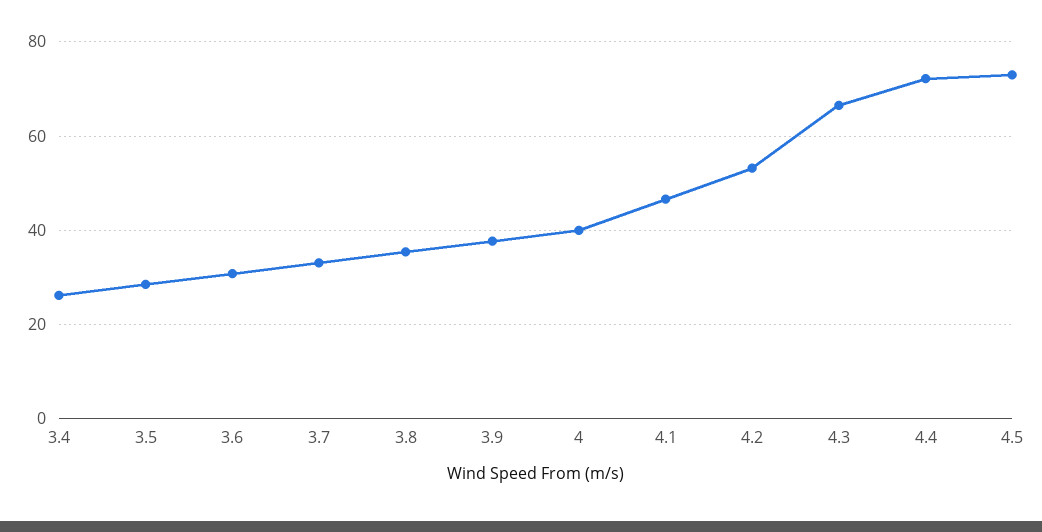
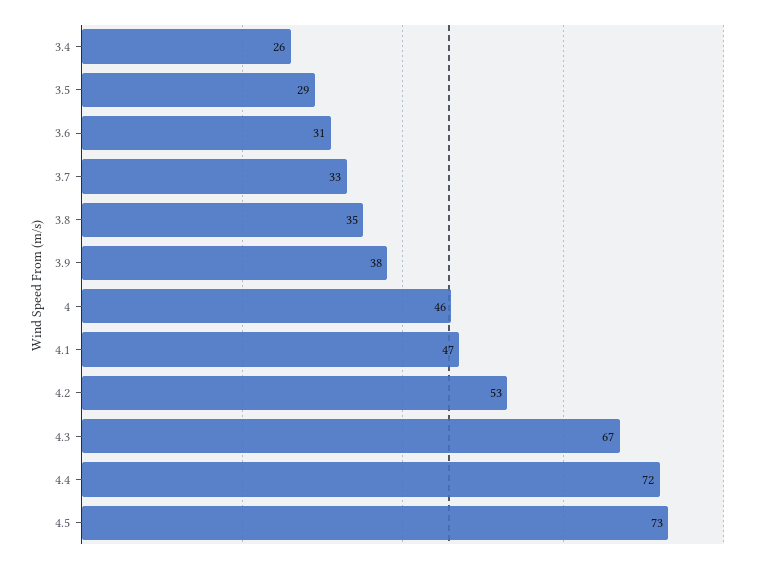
4: 40 -> 46

